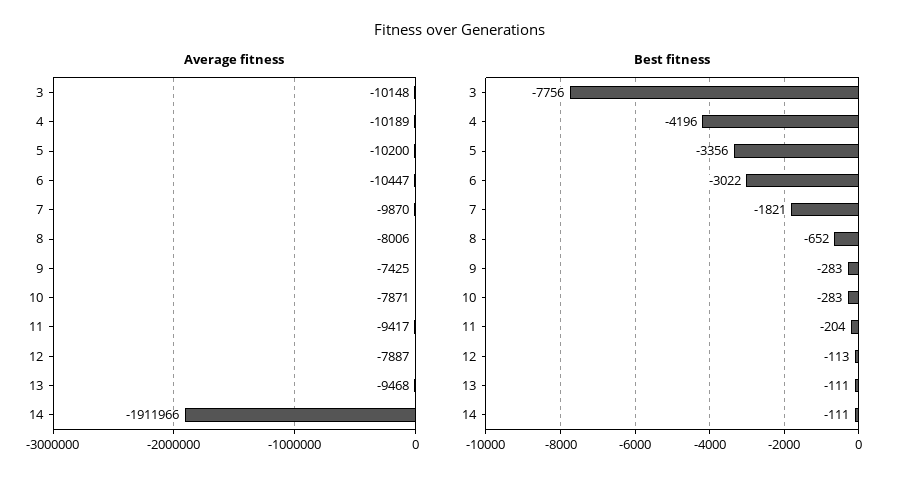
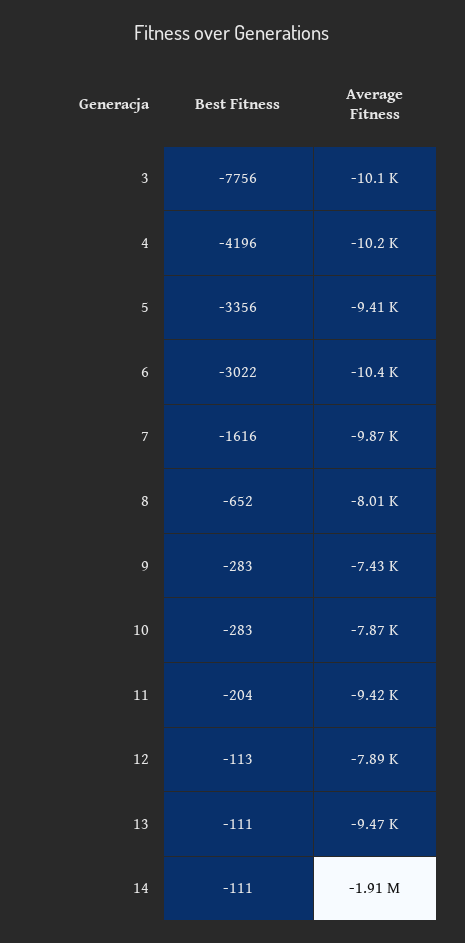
Average fitness, 5: -10200 -> -9410
Best fitness, 7: -1821 -> -1616

